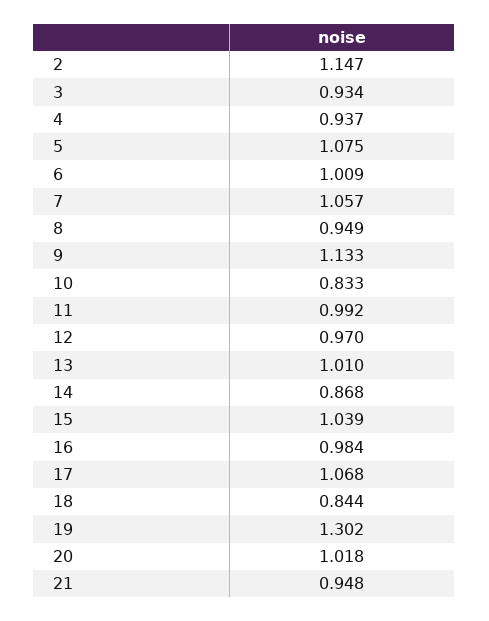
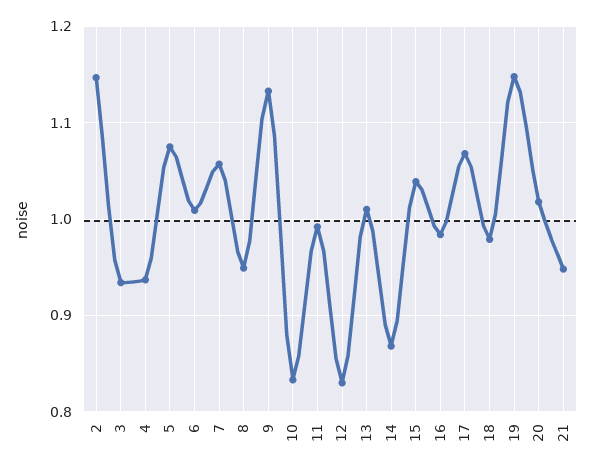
12: 0.97 -> 0.83
18: 0.844 -> 0.98
19: 1.302 -> 1.15

